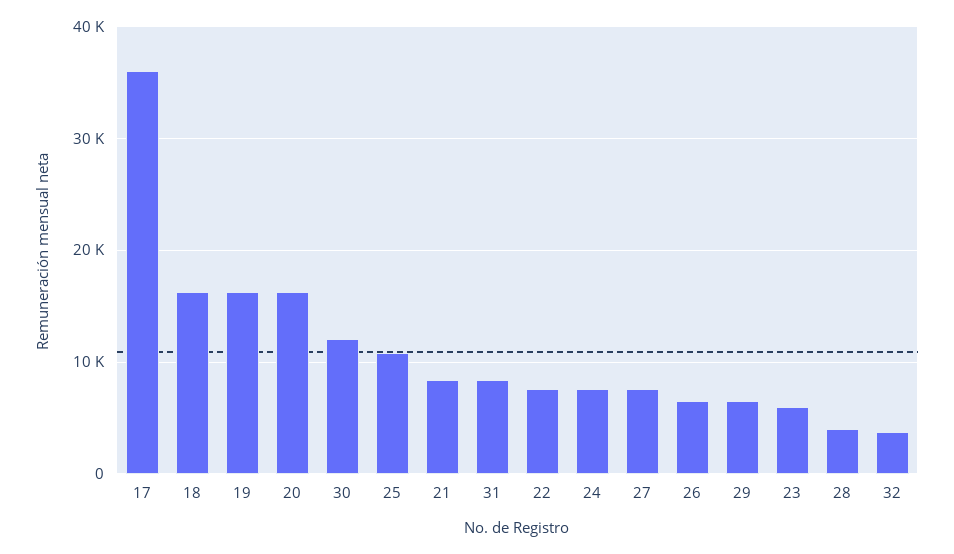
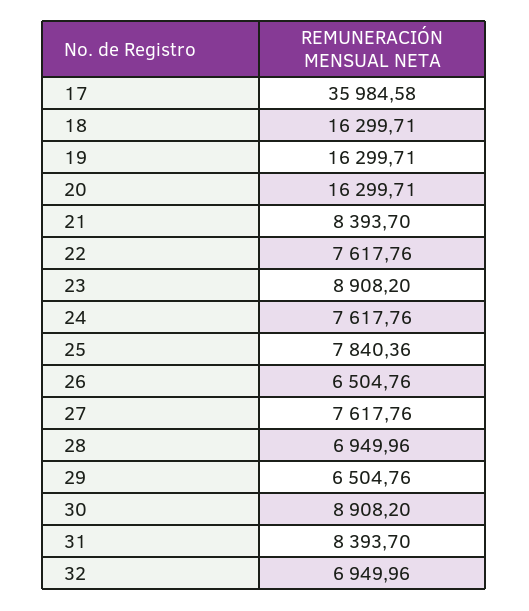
30: 12000 -> 8908.2
25: 11000 -> 7840.36
23: 6000 -> 8908.2
28: 4000 -> 6949.96
32: 4000 -> 6949.96

